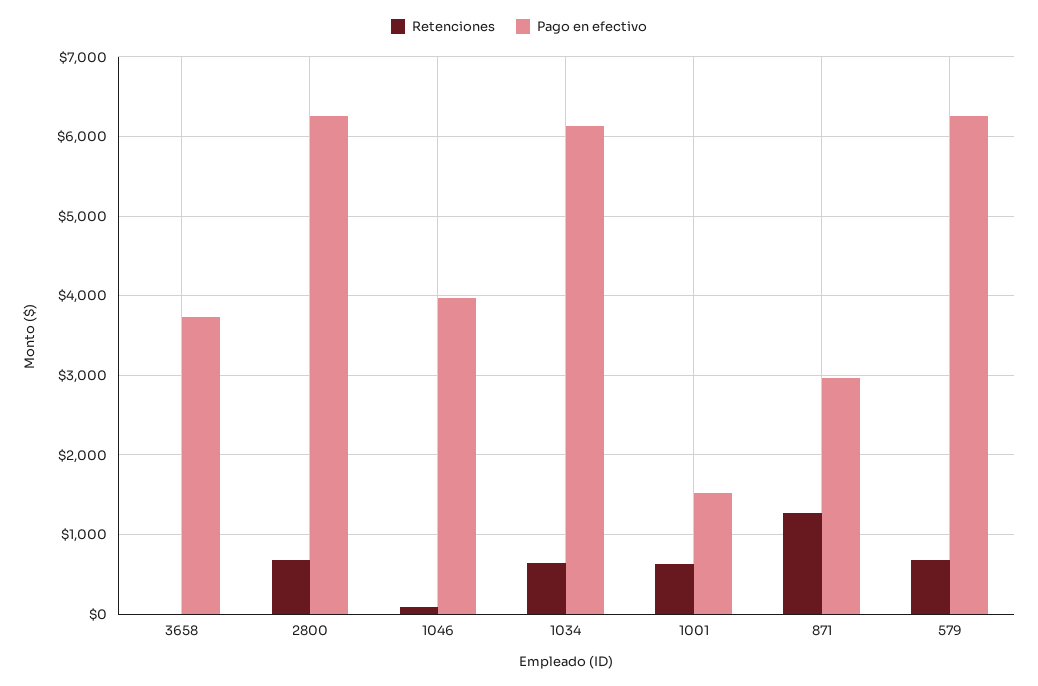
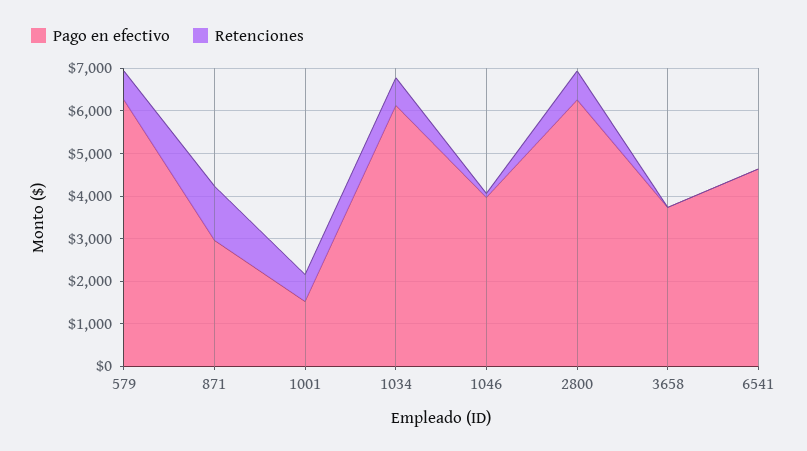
Pago en efectivo, 6541: none -> 4600
Retenciones, 6541: none -> 0

